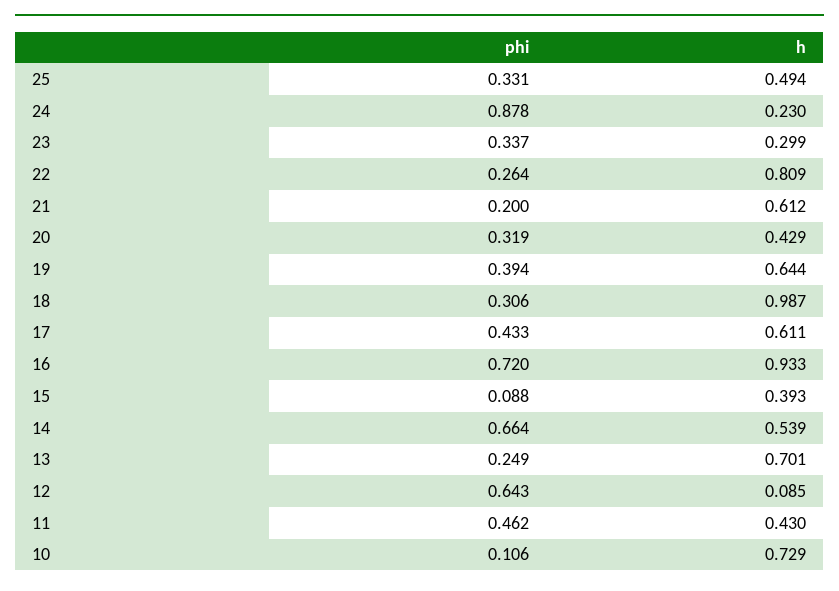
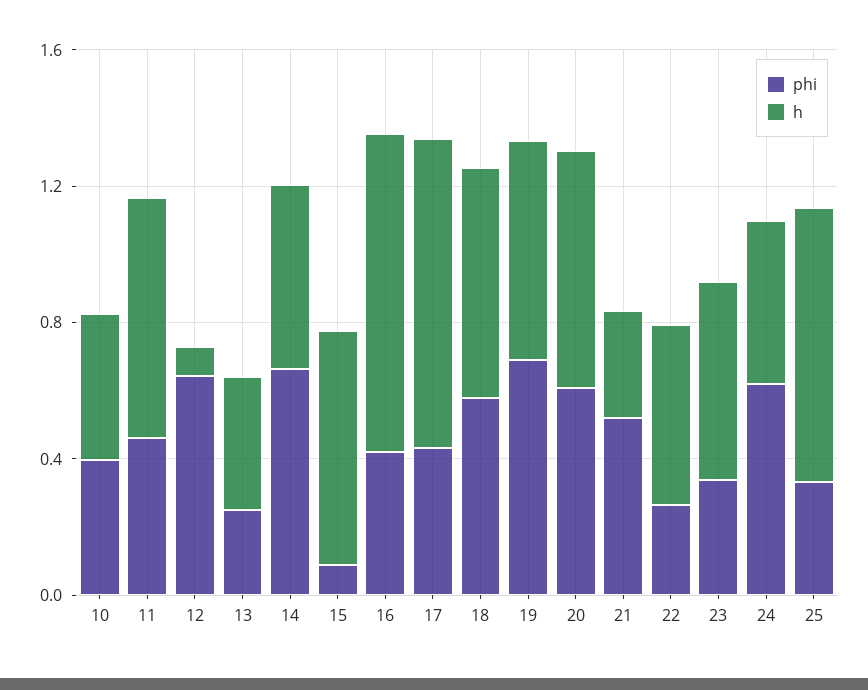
h, 25: 0.494 -> 0.8
phi, 24: 0.878 -> 0.6
h, 24: 0.23 -> 0.5
h, 23: 0.299 -> 0.6
h, 22: 0.809 -> 0.5
phi, 21: 0.2 -> 0.5
h, 21: 0.612 -> 0.3
phi, 20: 0.319 -> 0.6
h, 20: 0.429 -> 0.7
phi, 19: 0.394 -> 0.7
phi, 18: 0.306 -> 0.6
h, 18: 0.987 -> 0.7
h, 17: 0.611 -> 0.9
phi, 16: 0.72 -> 0.4
h, 15: 0.393 -> 0.7
h, 13: 0.701 -> 0.4
h, 11: 0.43 -> 0.7
phi, 10: 0.106 -> 0.4
h, 10: 0.729 -> 0.4

